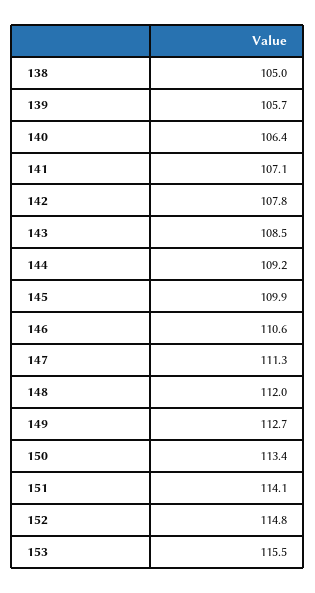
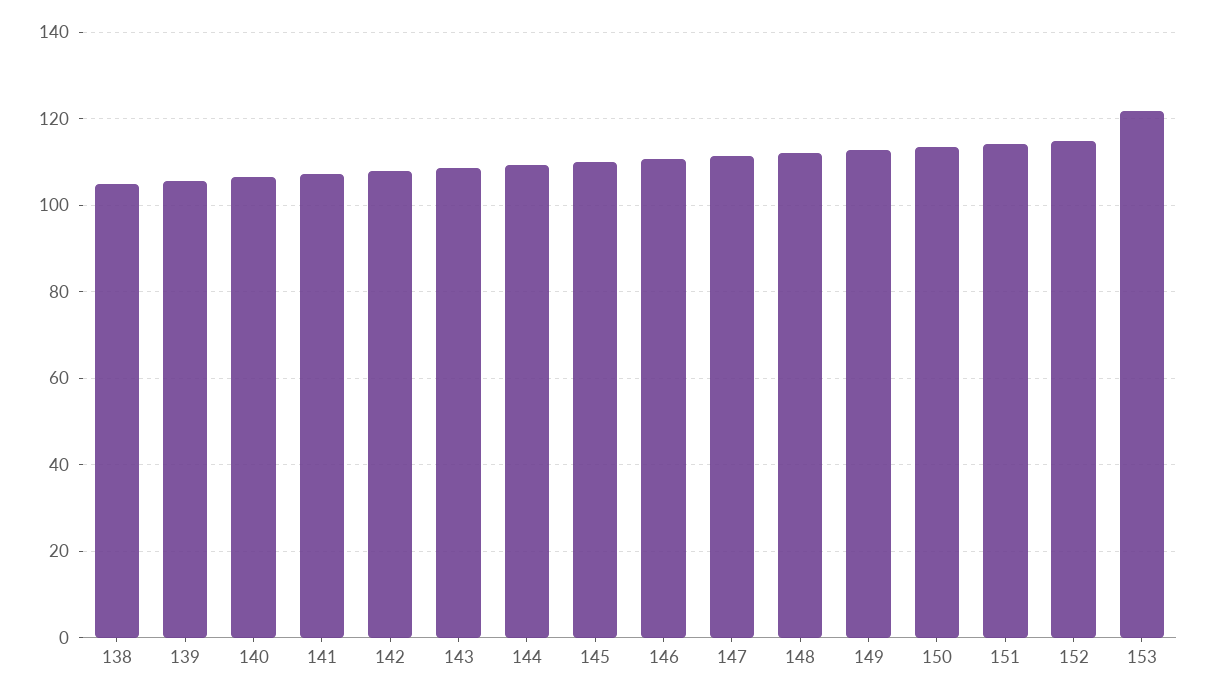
153: 115.5 -> 122

